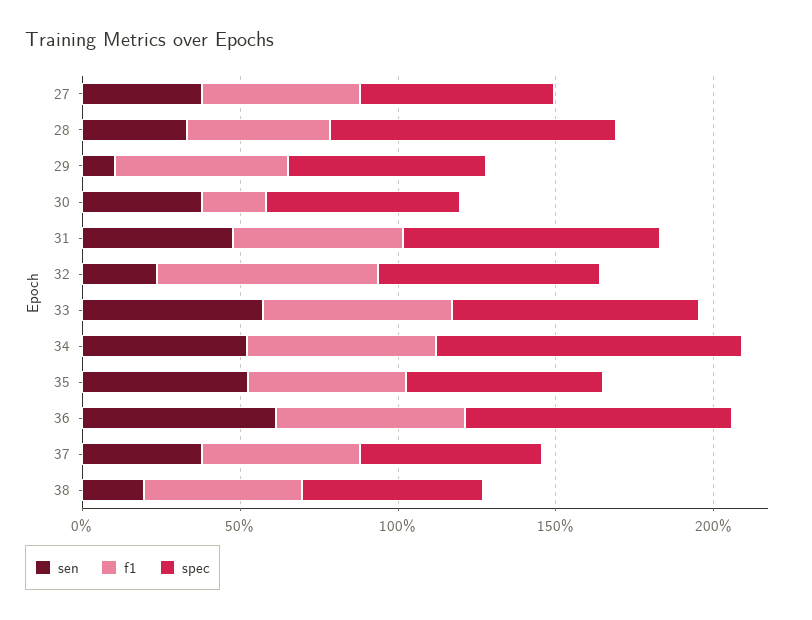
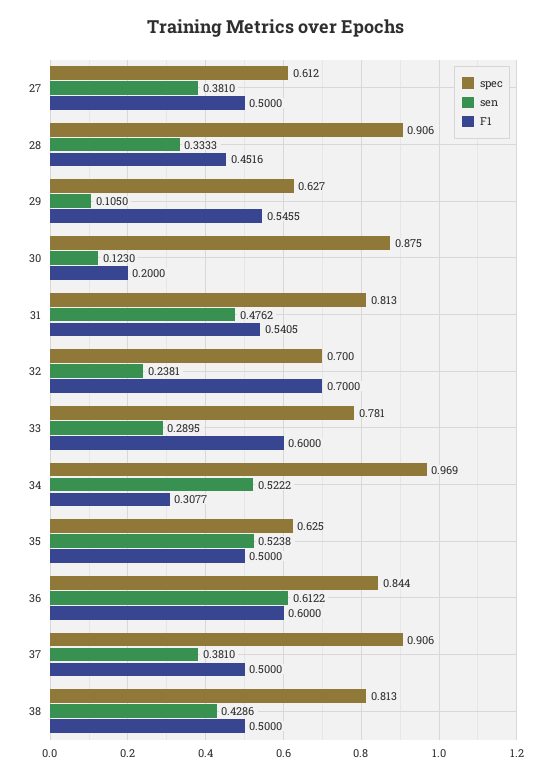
sen, 30: 0.4 -> 0.123
spec, 30: 0.6 -> 0.875
sen, 33: 0.6 -> 0.2895
f1, 34: 0.6 -> 0.3077
spec, 37: 0.6 -> 0.906
sen, 38: 0.2 -> 0.4286
spec, 38: 0.6 -> 0.813

